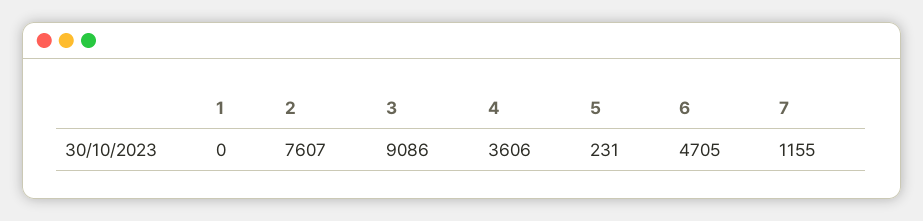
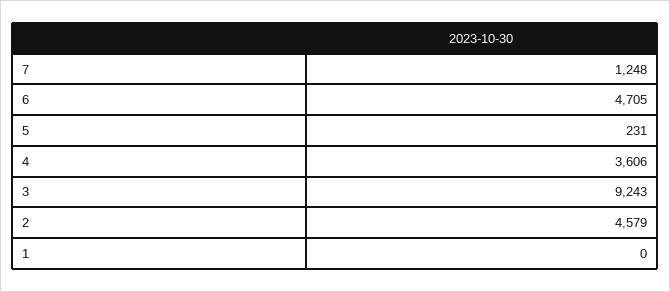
2: 7607 -> 4579
3: 9086 -> 9243
7: 1155 -> 1248

